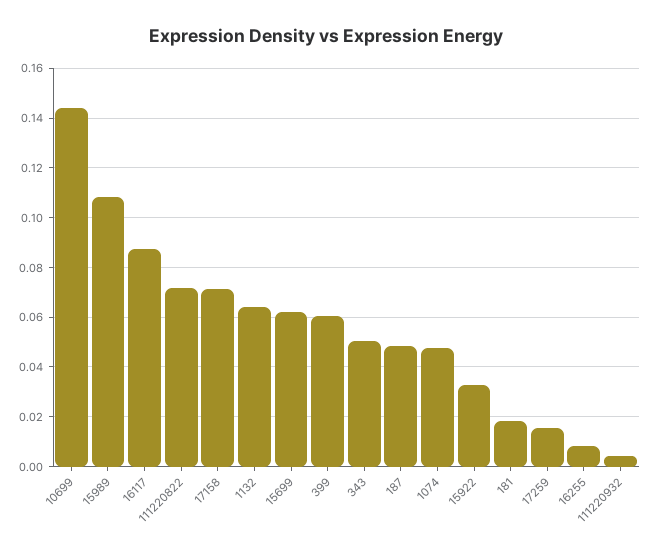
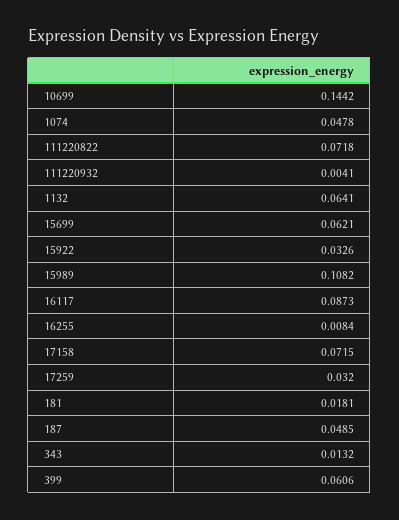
343: 0.05 -> 0.0132
17259: 0.015 -> 0.032

